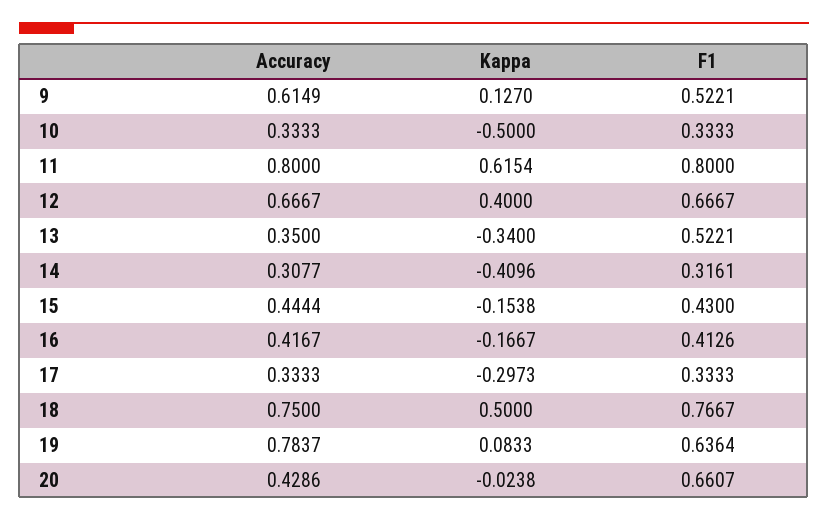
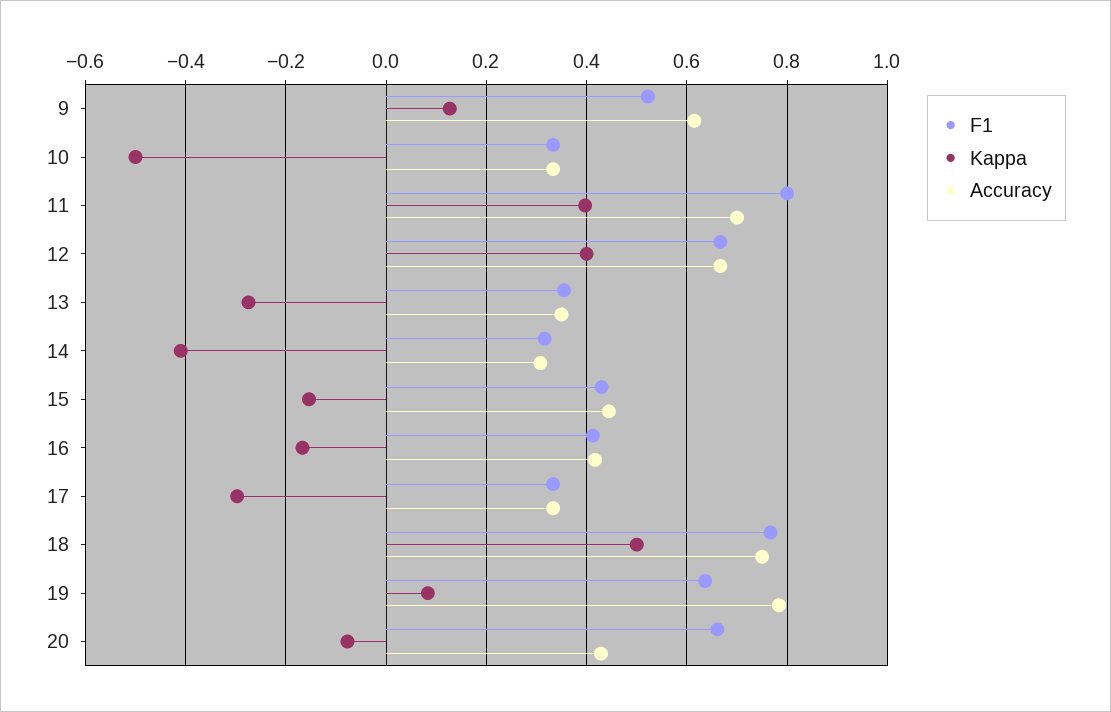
Accuracy, 11: 0.8 -> 0.7
Kappa, 11: 0.6154 -> 0.4
Kappa, 13: -0.34 -> -0.28
F1, 13: 0.5221 -> 0.36
Kappa, 20: -0.0238 -> -0.08

